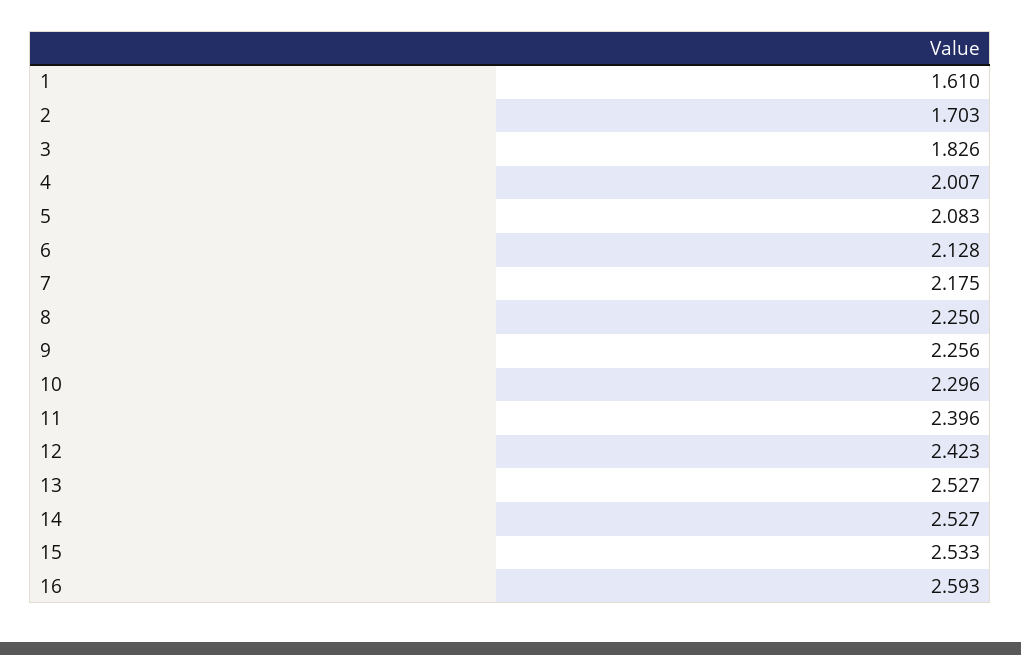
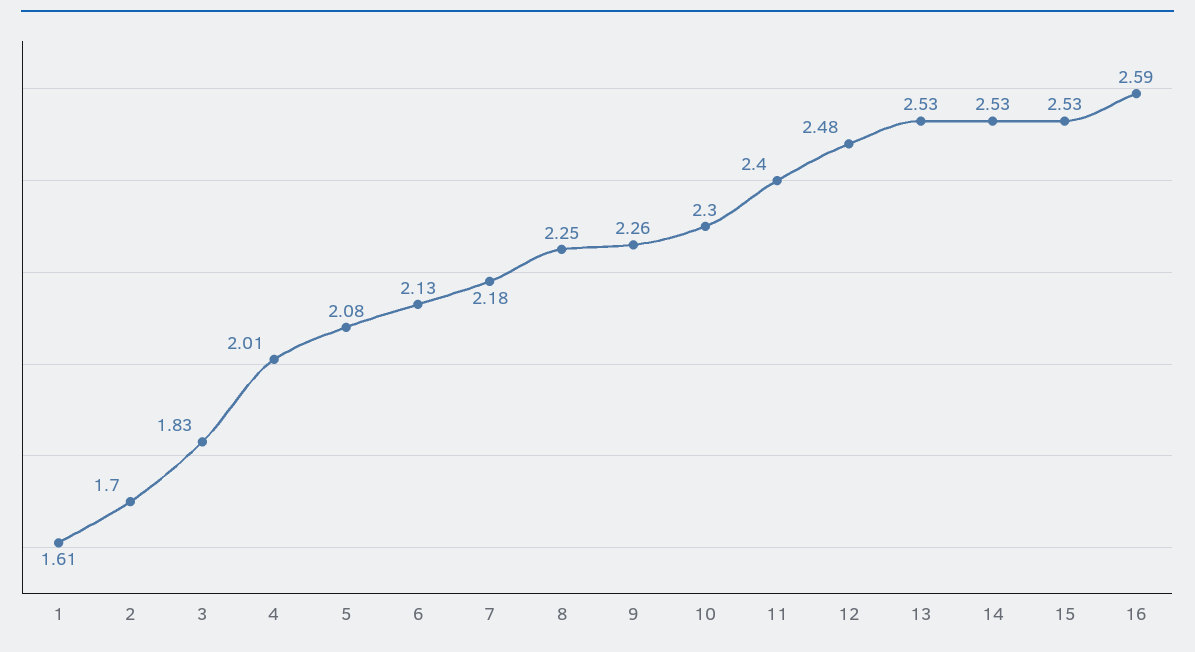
12: 2.423 -> 2.48

